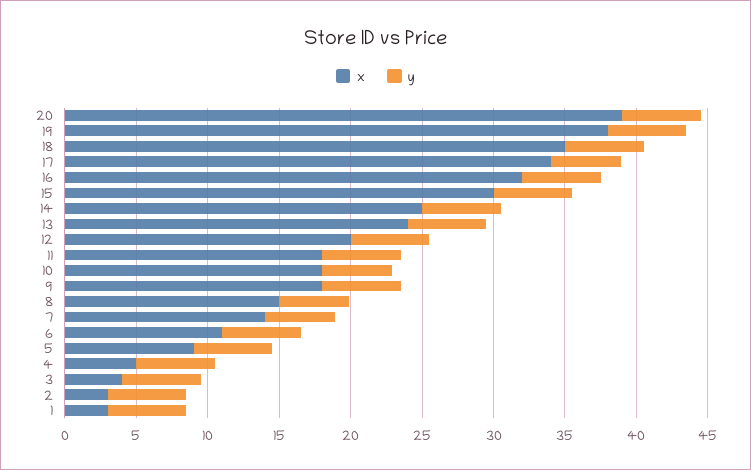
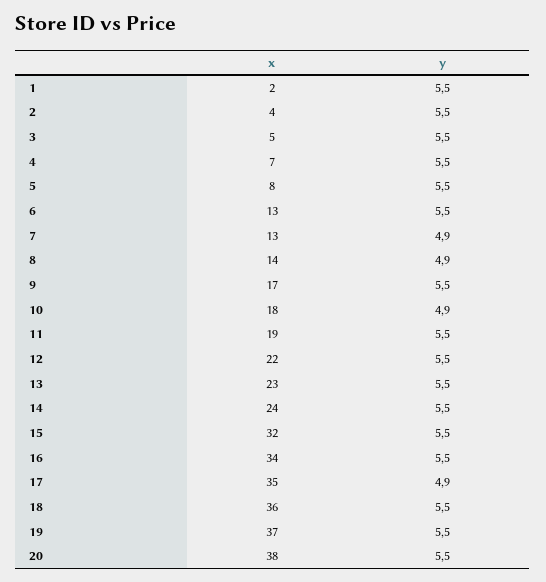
x, 20: 39 -> 38
x, 19: 38 -> 37
x, 18: 35 -> 36
x, 17: 34 -> 35
x, 16: 32 -> 34
x, 15: 30 -> 32
x, 14: 25 -> 24
x, 13: 24 -> 23
x, 12: 20 -> 22
x, 11: 18 -> 19
x, 9: 18 -> 17
x, 8: 15 -> 14
x, 7: 14 -> 13
x, 6: 11 -> 13
x, 5: 9 -> 8
x, 4: 5 -> 7
x, 3: 4 -> 5
x, 2: 3 -> 4
x, 1: 3 -> 2

